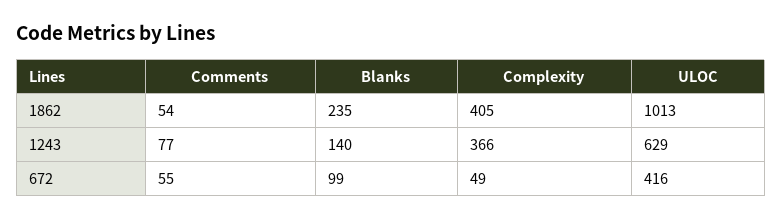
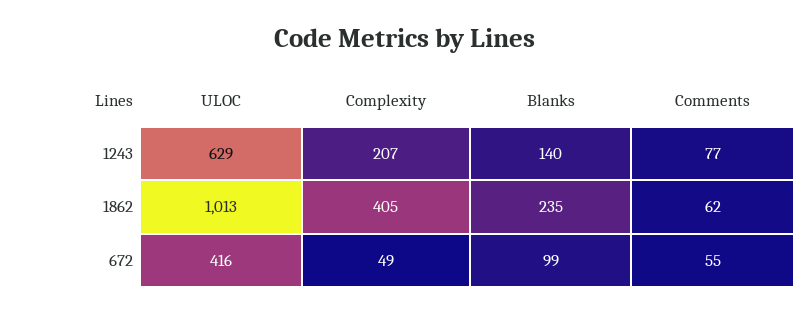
Comments, 1862: 54 -> 62
Complexity, 1243: 366 -> 207

